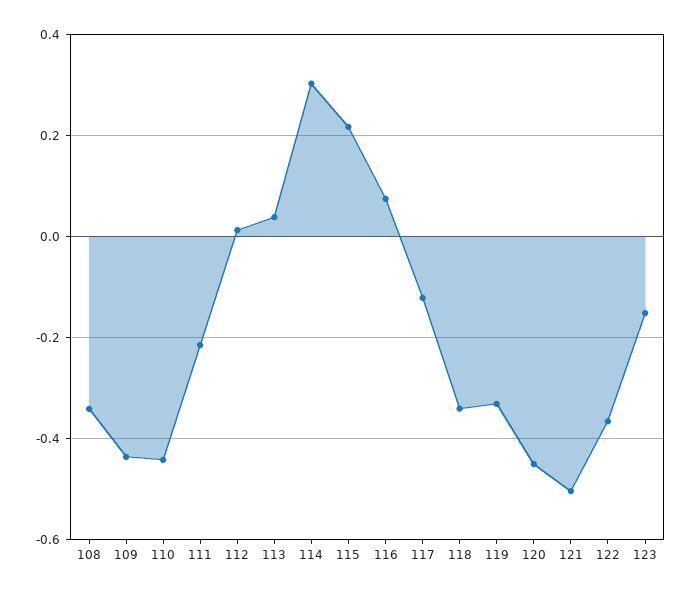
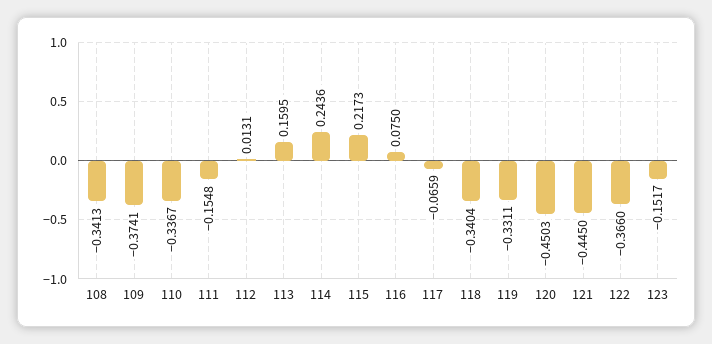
109: -0.44 -> -0.3741
110: -0.44 -> -0.3367
111: -0.22 -> -0.1548
113: 0.04 -> 0.1595
114: 0.3 -> 0.2436
117: -0.12 -> -0.0659
121: -0.5 -> -0.445

